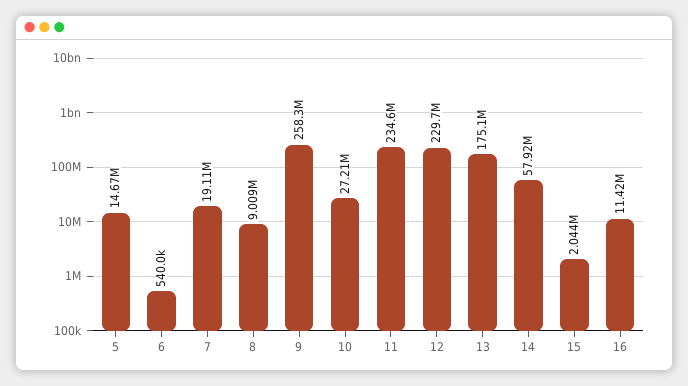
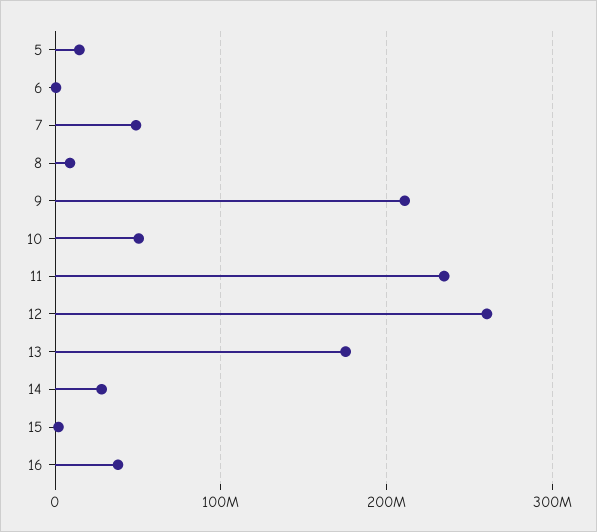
7: 19110000 -> 50000000
9: 258300000 -> 210000000
10: 27210000 -> 50000000
12: 229700000 -> 260000000
14: 57920000 -> 30000000
16: 11420000 -> 40000000

